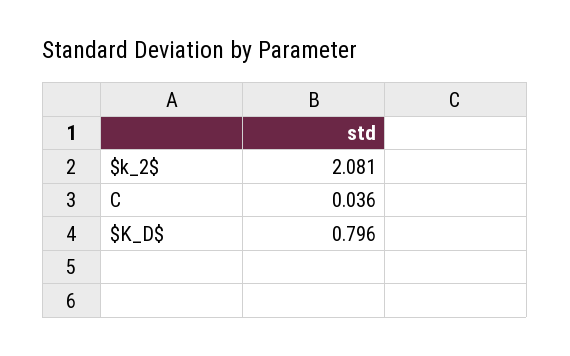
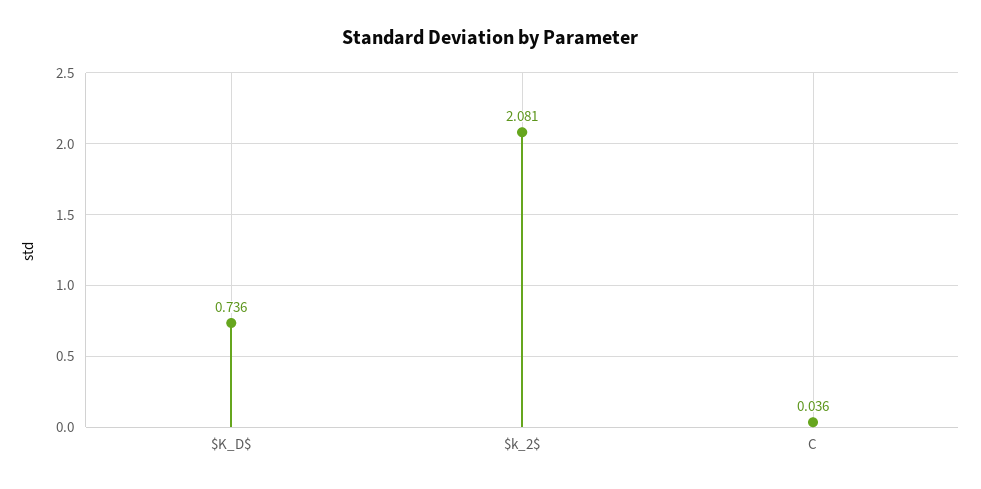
$K_D$: 0.796 -> 0.736

